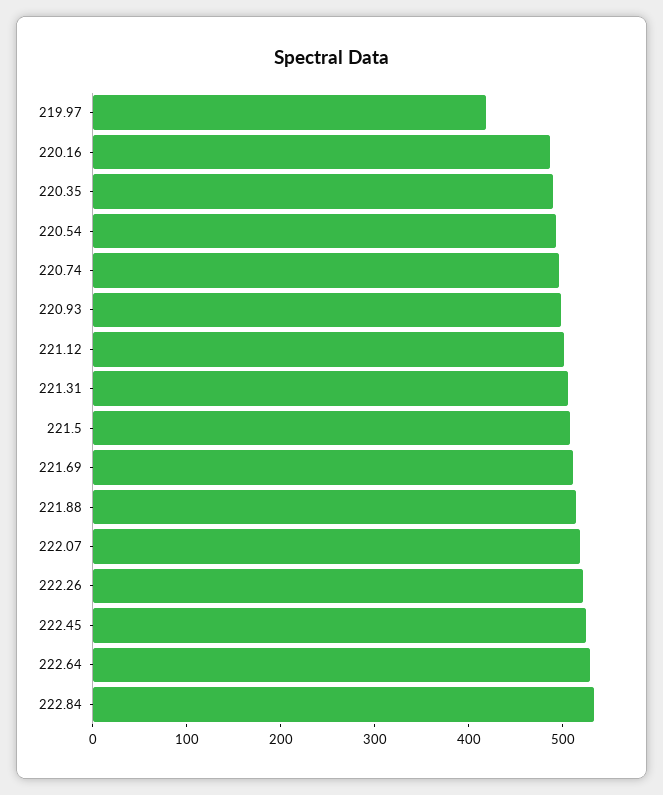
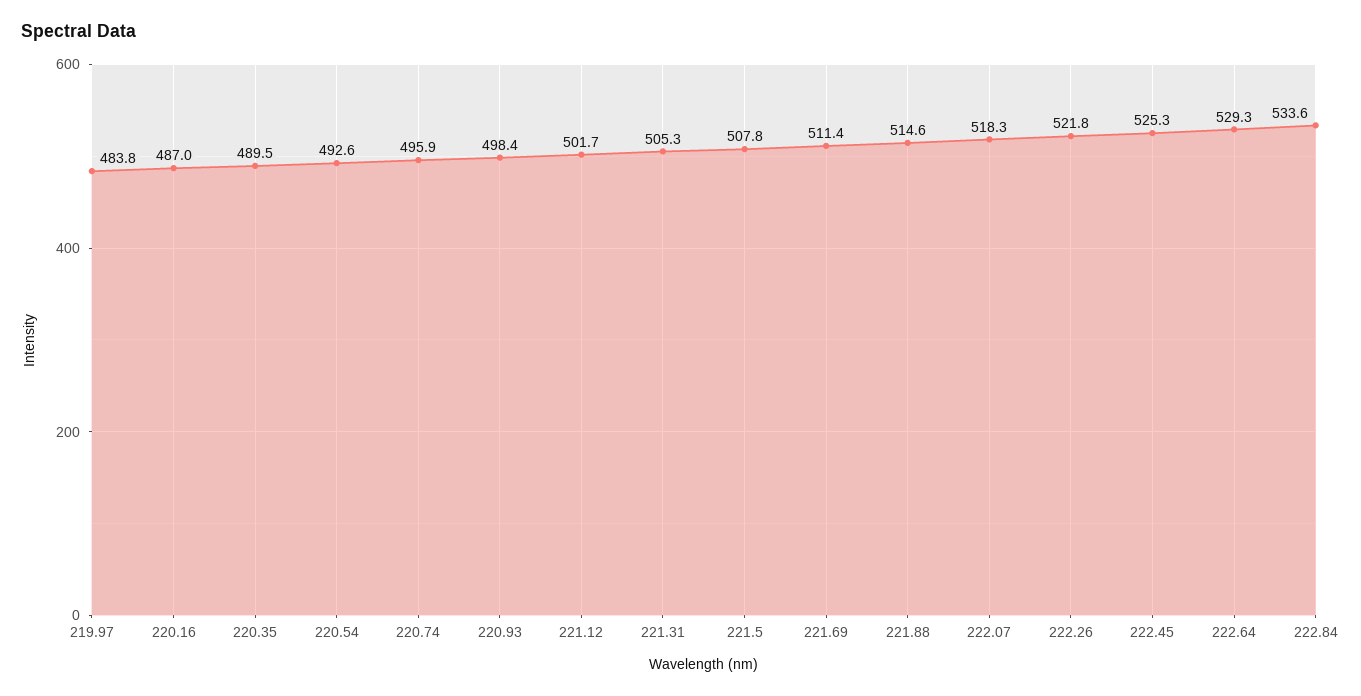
219.97: 420 -> 483.8

